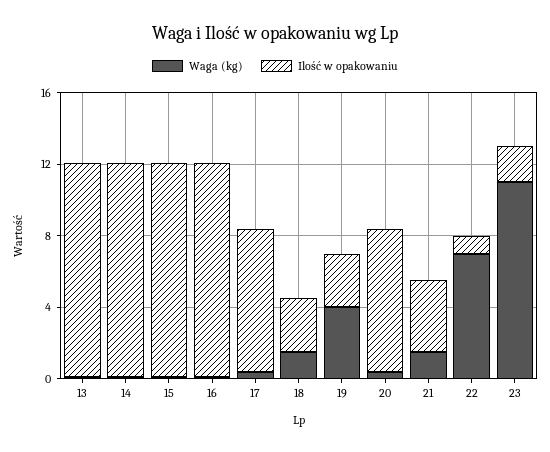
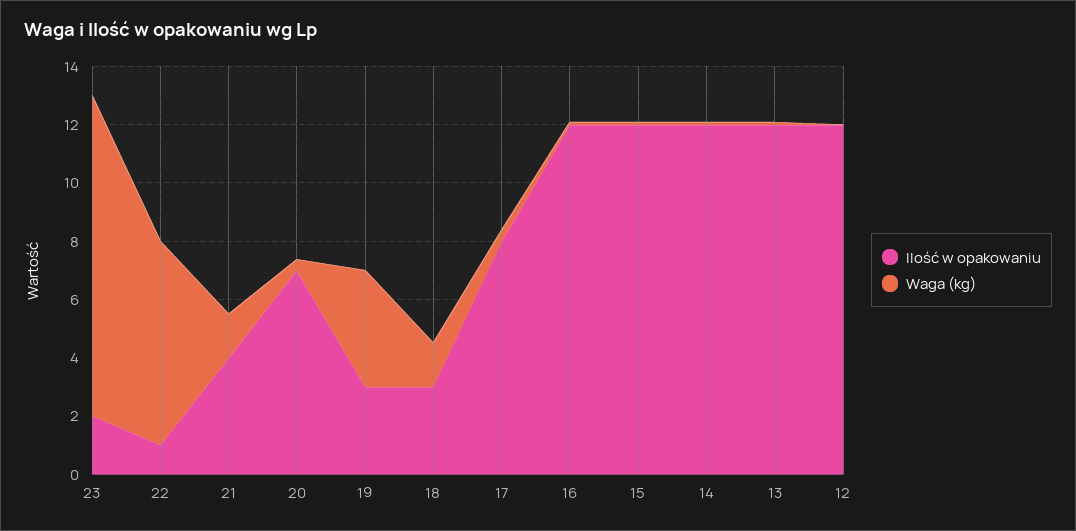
Ilość w opakowaniu, 20: 8 -> 7
Ilość w opakowaniu, 12: none -> 12
Waga (kg), 12: none -> 0

